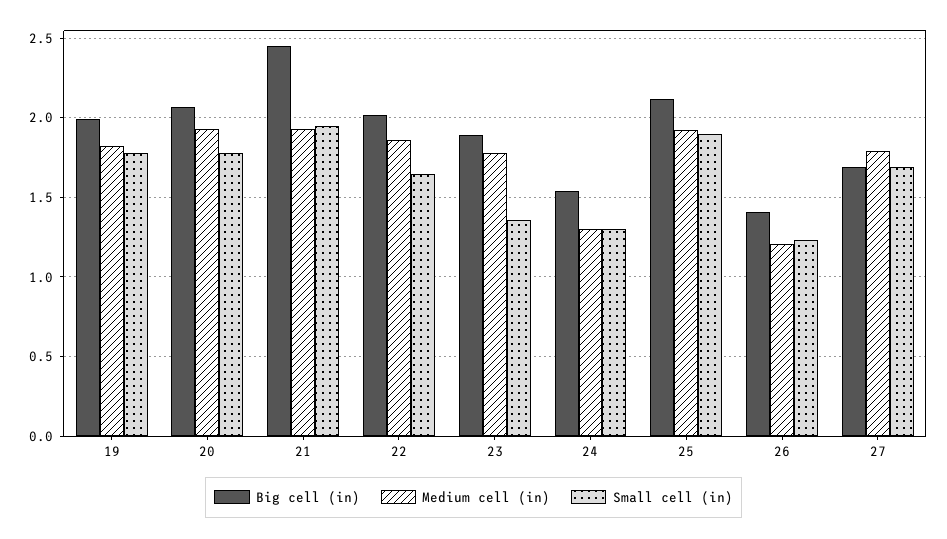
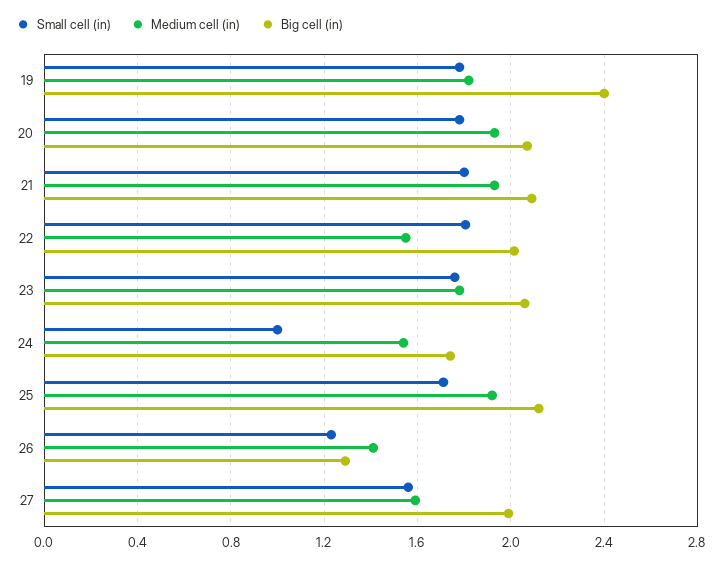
Big cell (in), 19: 2 -> 2.4
Big cell (in), 21: 2.45 -> 2.1
Small cell (in), 21: 1.95 -> 1.8
Medium cell (in), 22: 1.85 -> 1.55
Small cell (in), 22: 1.65 -> 1.8
Big cell (in), 23: 1.9 -> 2.05
Small cell (in), 23: 1.35 -> 1.75
Big cell (in), 24: 1.55 -> 1.75
Medium cell (in), 24: 1.3 -> 1.55
Small cell (in), 24: 1.3 -> 1
Small cell (in), 25: 1.9 -> 1.7
Big cell (in), 26: 1.4 -> 1.3
Medium cell (in), 26: 1.2 -> 1.4
Big cell (in), 27: 1.7 -> 2
Medium cell (in), 27: 1.8 -> 1.6
Small cell (in), 27: 1.7 -> 1.55

